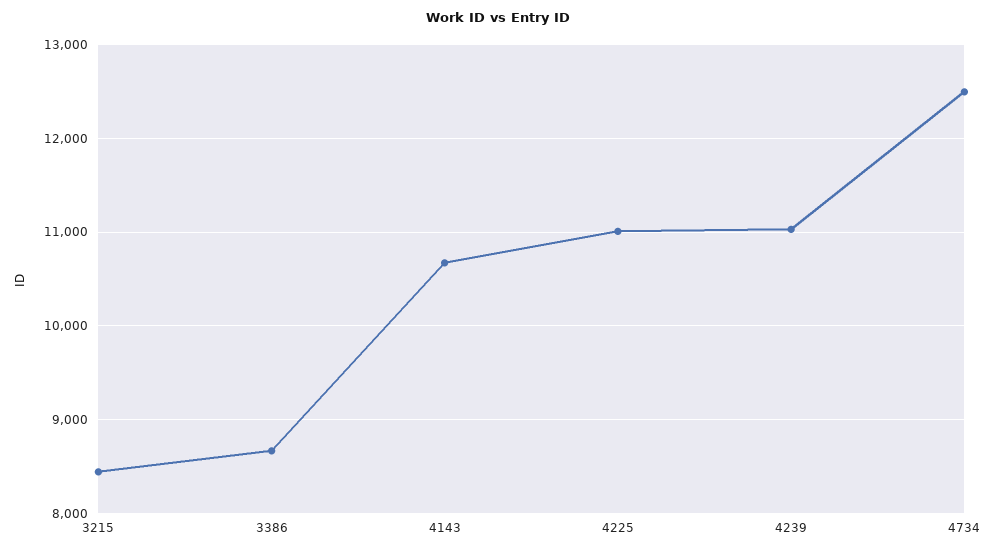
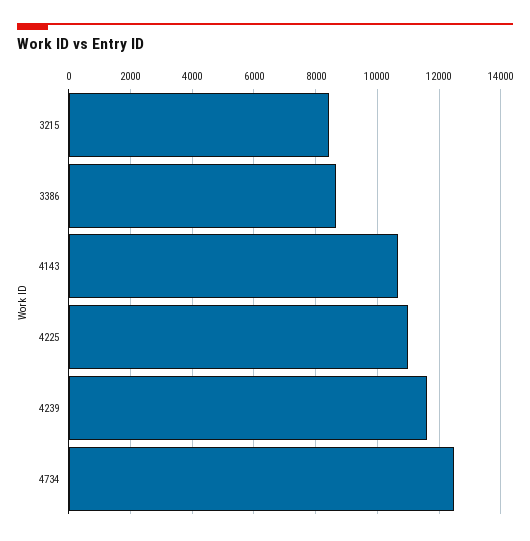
4239: 11000 -> 11600

